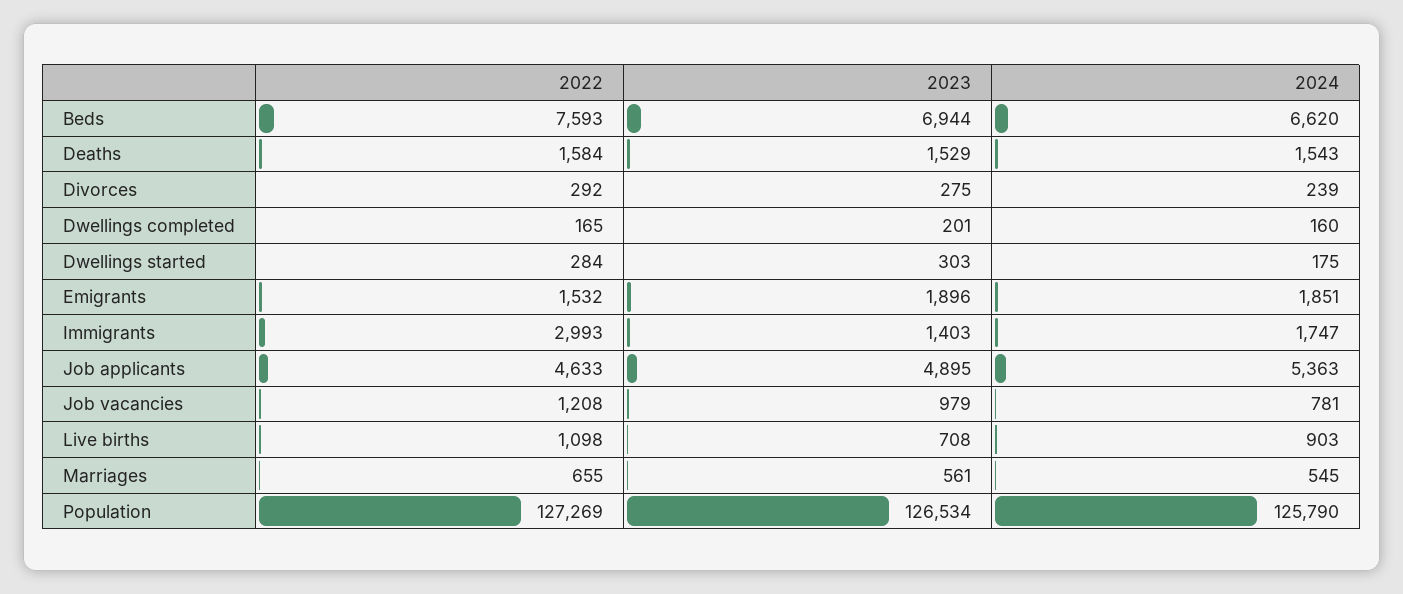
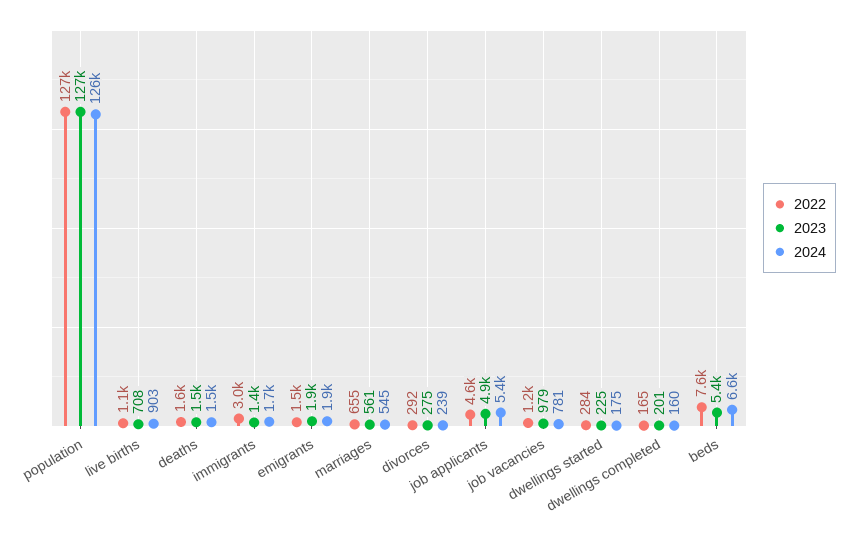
2023, Beds: 6944 -> 5400
2023, Dwellings started: 303 -> 225

